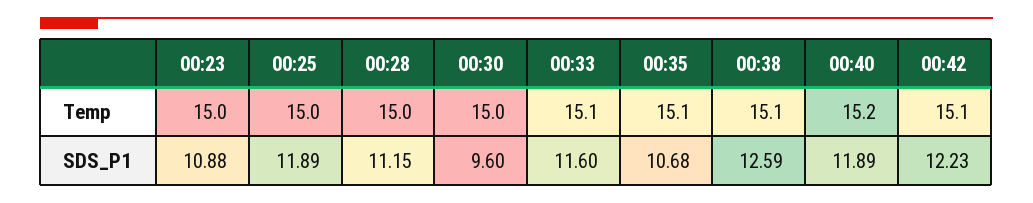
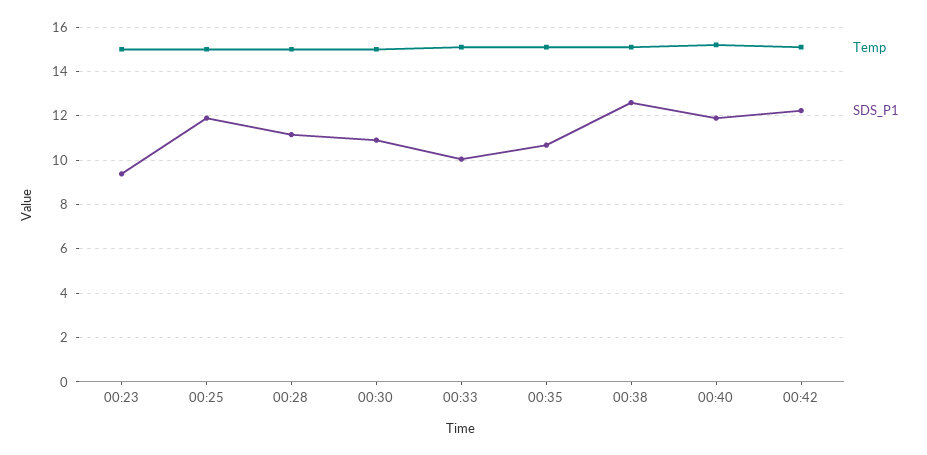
SDS_P1, 00:23: 10.88 -> 9.5
SDS_P1, 00:30: 9.6 -> 11
SDS_P1, 00:33: 11.6 -> 10

